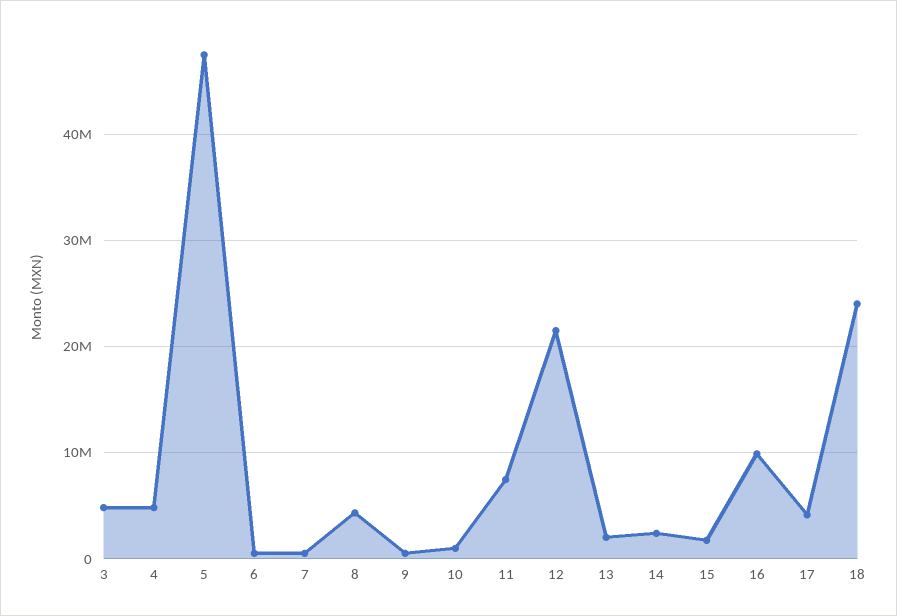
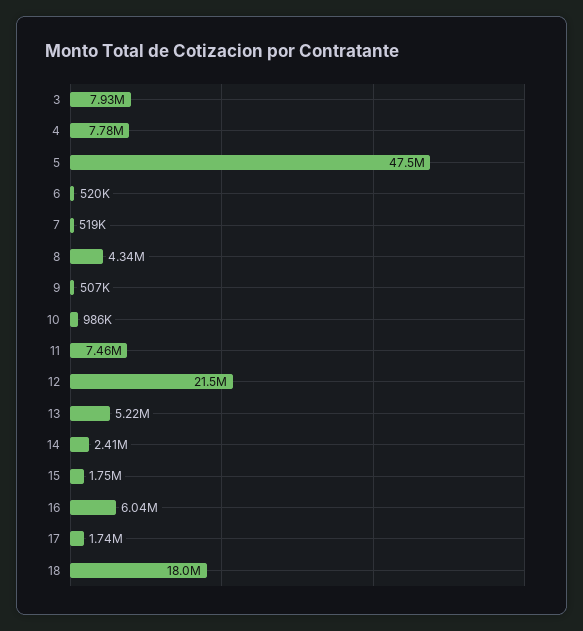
3: 5000000 -> 7930000
4: 5000000 -> 7780000
13: 2000000 -> 5220000
16: 10000000 -> 6040000
17: 4000000 -> 1740000
18: 24000000 -> 18000000

